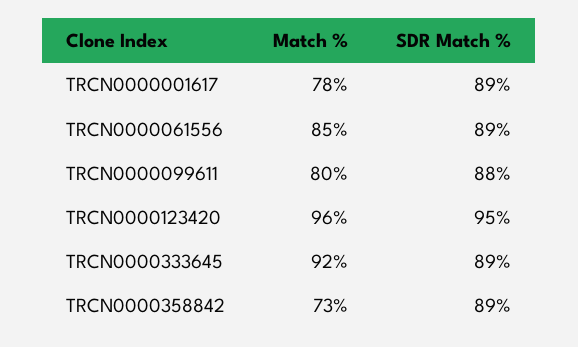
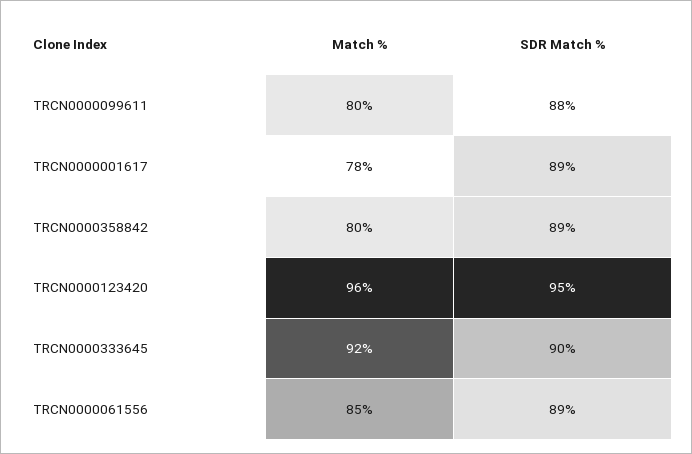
SDR Match %, TRCN0000333645: 89 -> 90
Match %, TRCN0000358842: 73 -> 80

